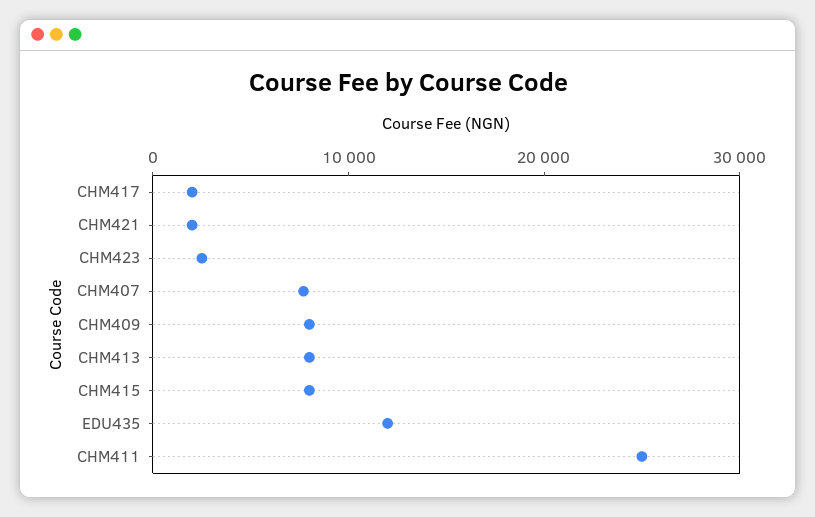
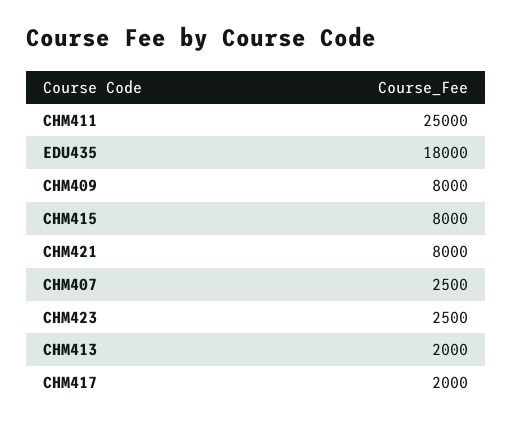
CHM421: 2000 -> 8000
CHM407: 8000 -> 2500
CHM413: 8000 -> 2000
EDU435: 12000 -> 18000

